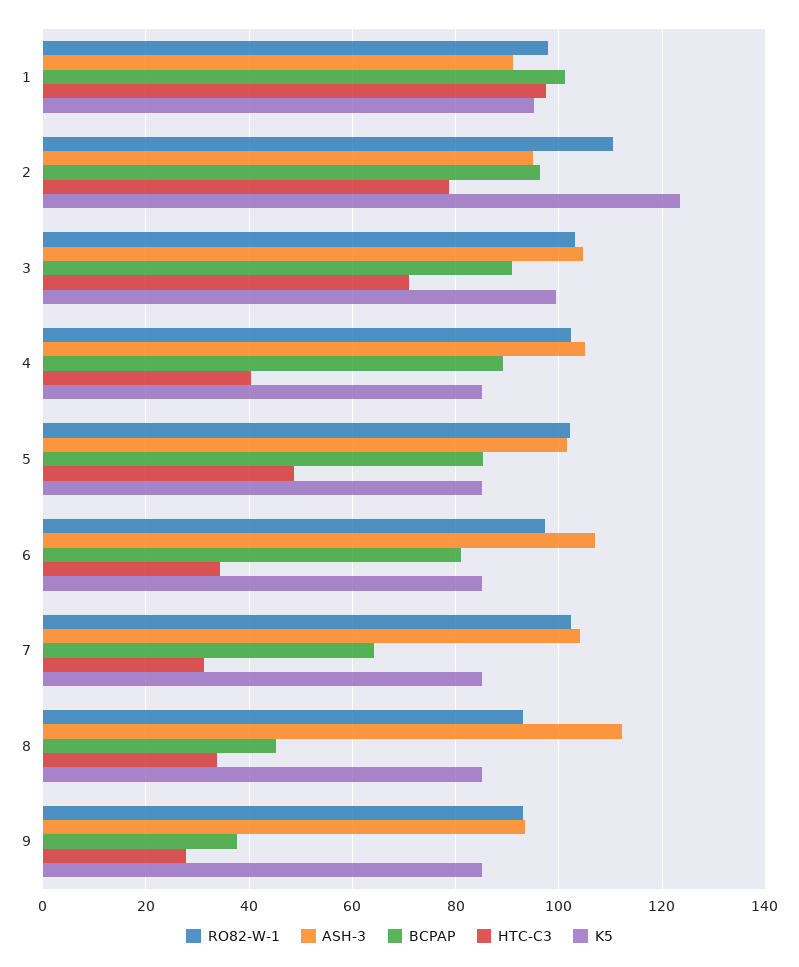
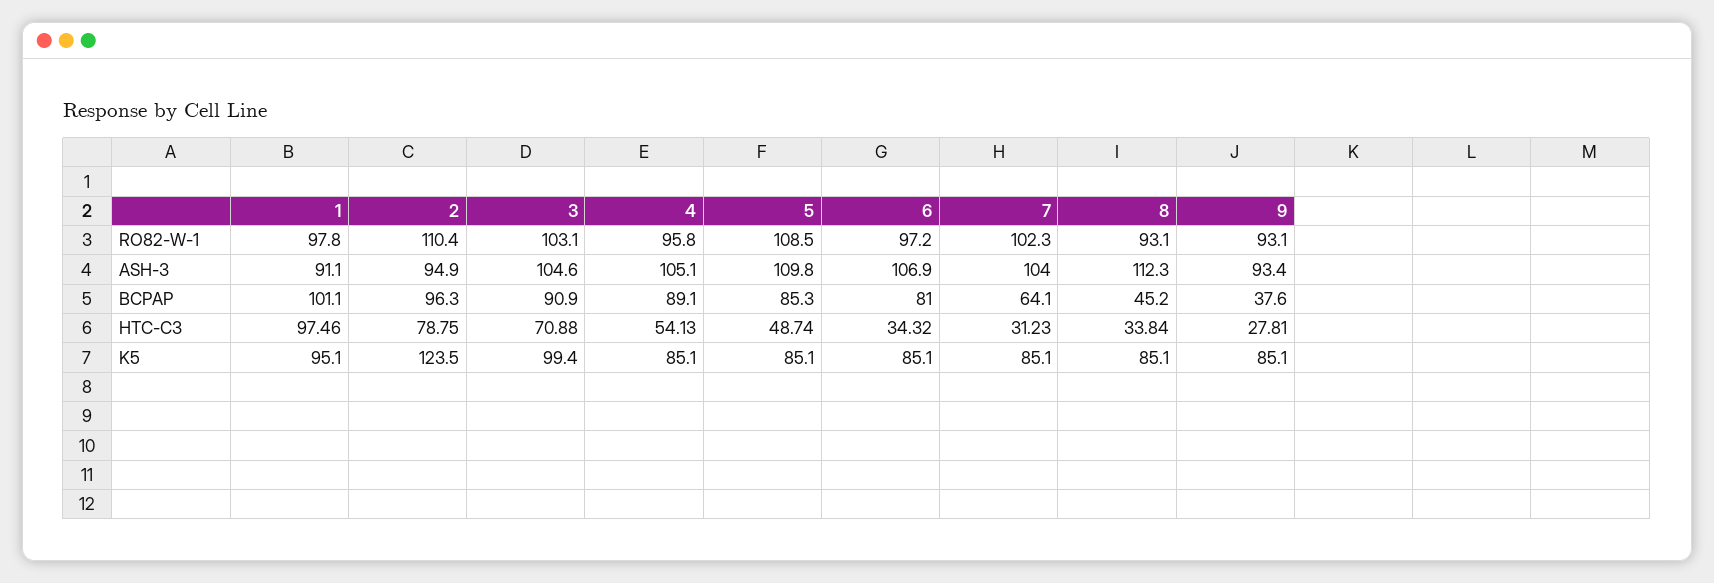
RO82-W-1, 4: 102 -> 95.8
HTC-C3, 4: 40 -> 54.13
RO82-W-1, 5: 102 -> 108.5
ASH-3, 5: 102 -> 109.8

